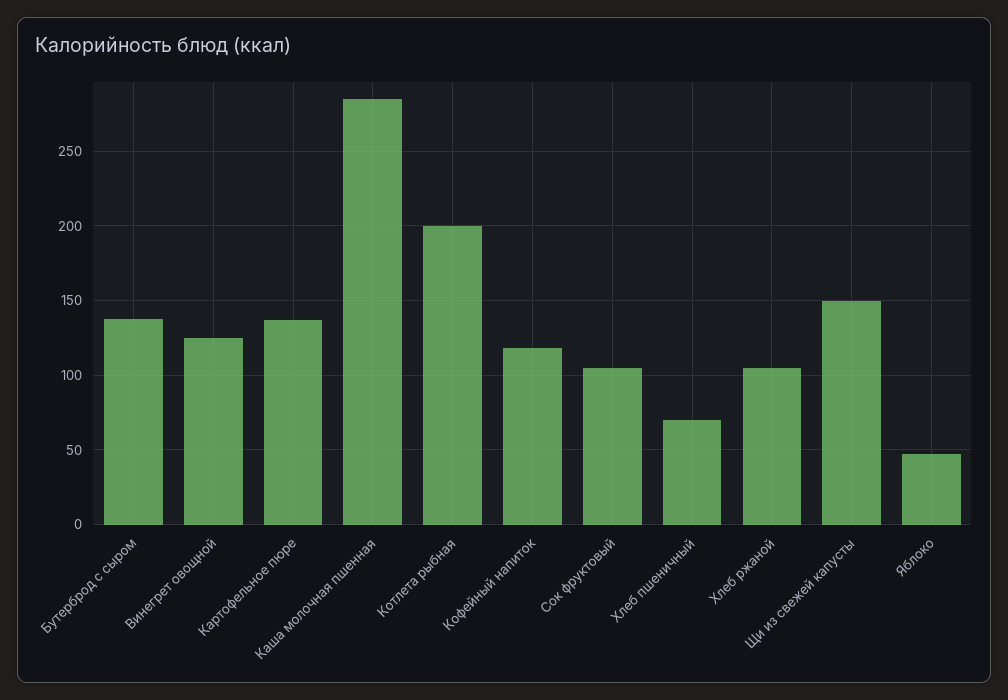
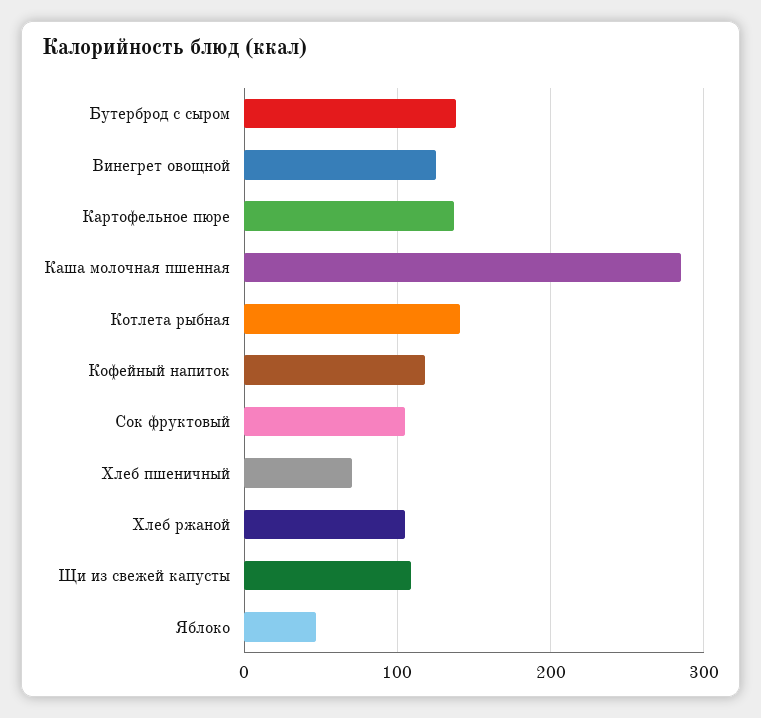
Котлета рыбная: 200 -> 140
Щи из свежей капусты: 150 -> 110

